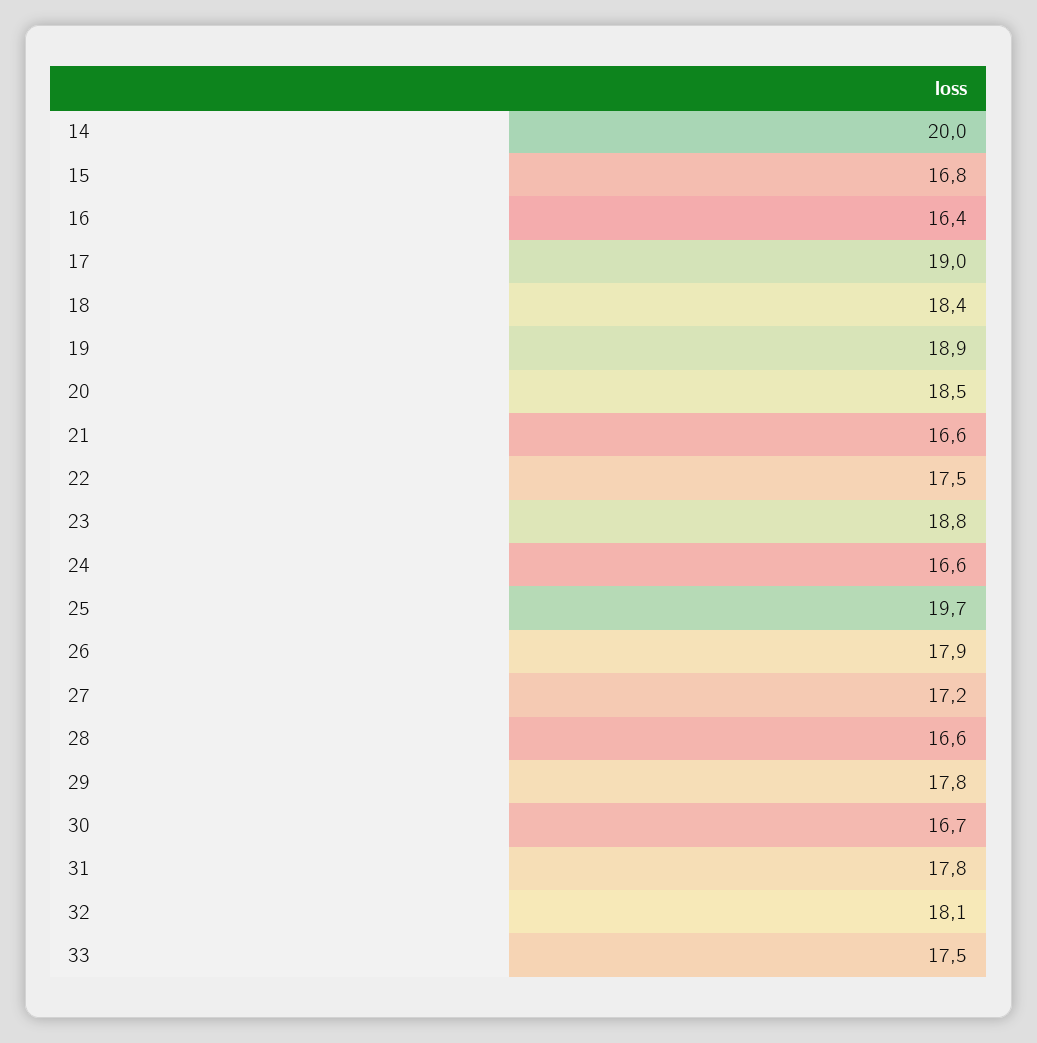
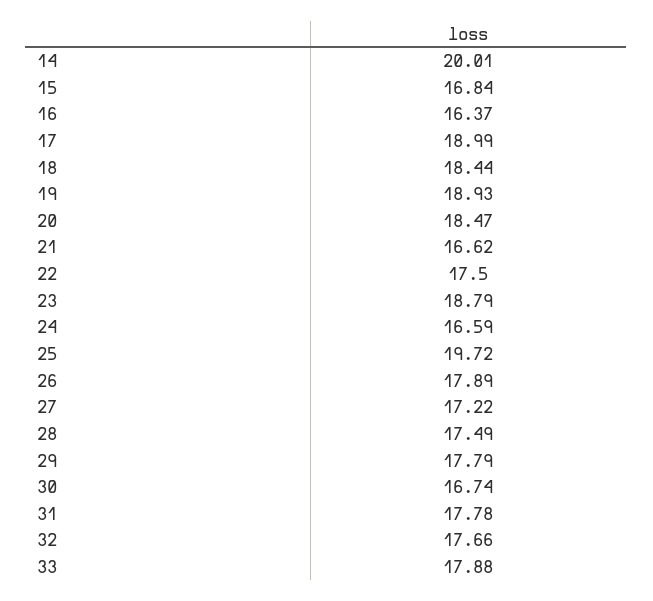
28: 16.6 -> 17.49
32: 18.1 -> 17.66
33: 17.5 -> 17.88

